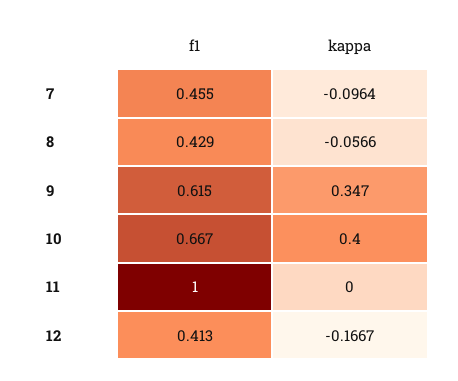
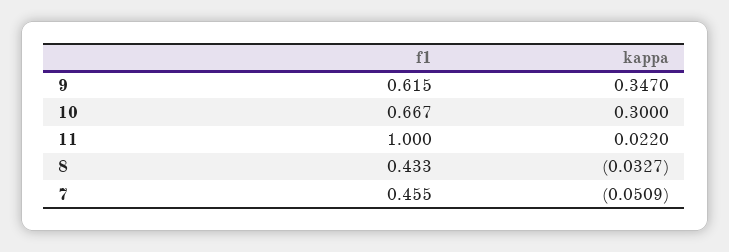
kappa, 7: -0.0964 -> -0.0509
f1, 8: 0.429 -> 0.433
kappa, 8: -0.0566 -> -0.0327
kappa, 10: 0.4 -> 0.3
kappa, 11: 0 -> 0.022
f1, 12: 0.413 -> none
kappa, 12: -0.1667 -> none

